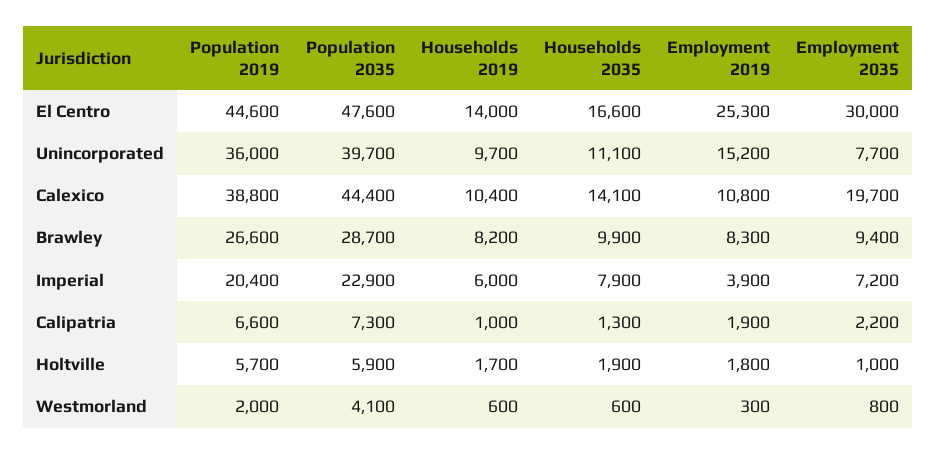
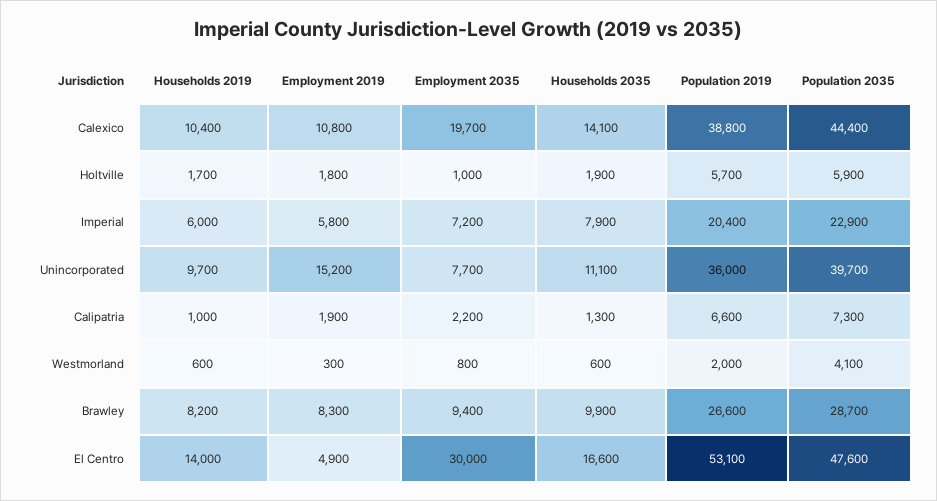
Population 2019, El Centro: 44600 -> 53100
Employment 2019, El Centro: 25300 -> 4900
Employment 2019, Imperial: 3900 -> 5800

